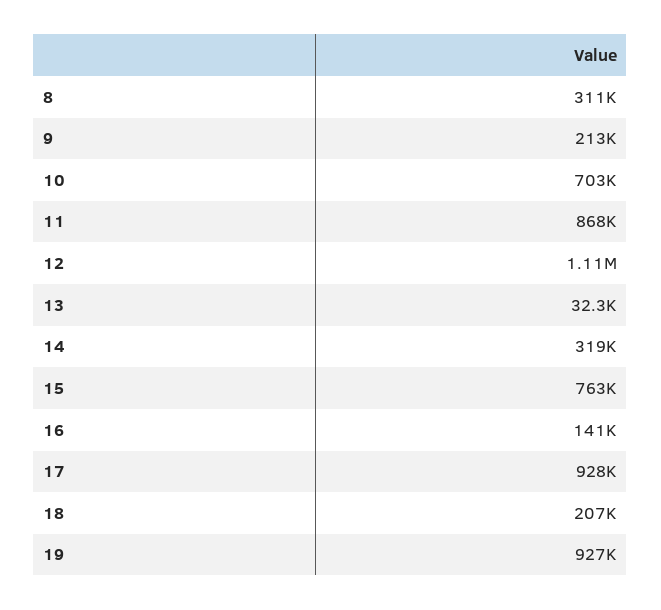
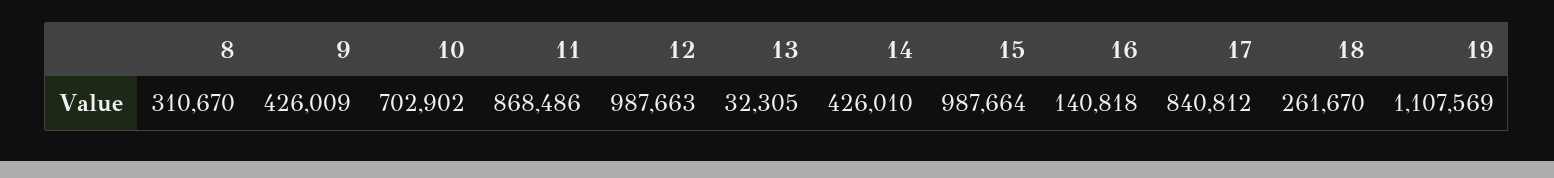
9: 213000 -> 426009
12: 1110000 -> 987663
14: 319000 -> 426010
15: 763000 -> 987664
17: 928000 -> 840812
18: 207000 -> 261670
19: 927000 -> 1107569

